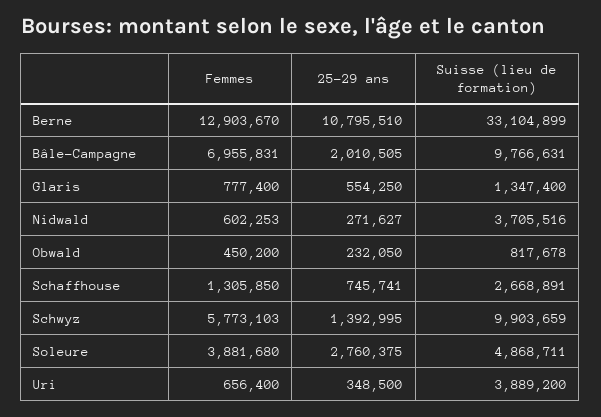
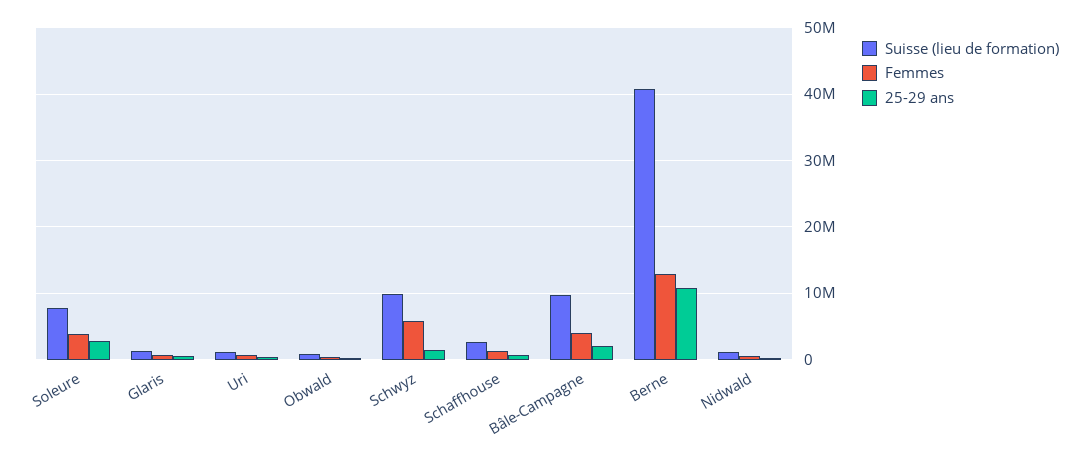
Suisse (lieu de formation), Berne: 33104899 -> 41000000
Femmes, Bâle-Campagne: 6955831 -> 4000000
Suisse (lieu de formation), Nidwald: 3705516 -> 1000000
Suisse (lieu de formation), Soleure: 4868711 -> 8000000
Suisse (lieu de formation), Uri: 3889200 -> 1000000

